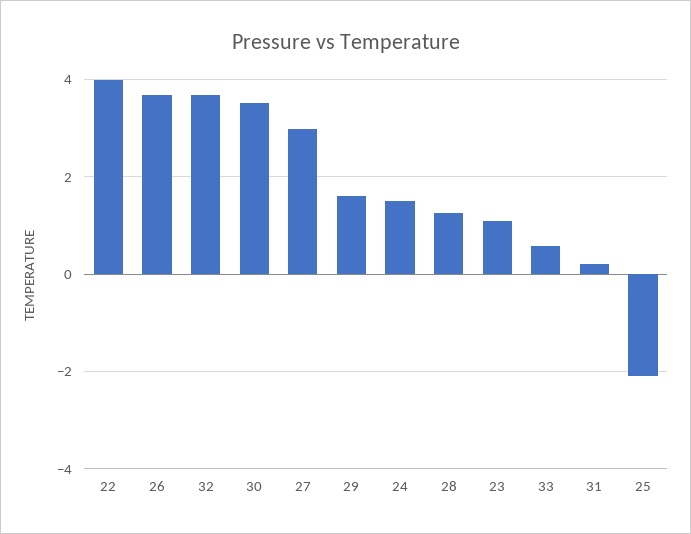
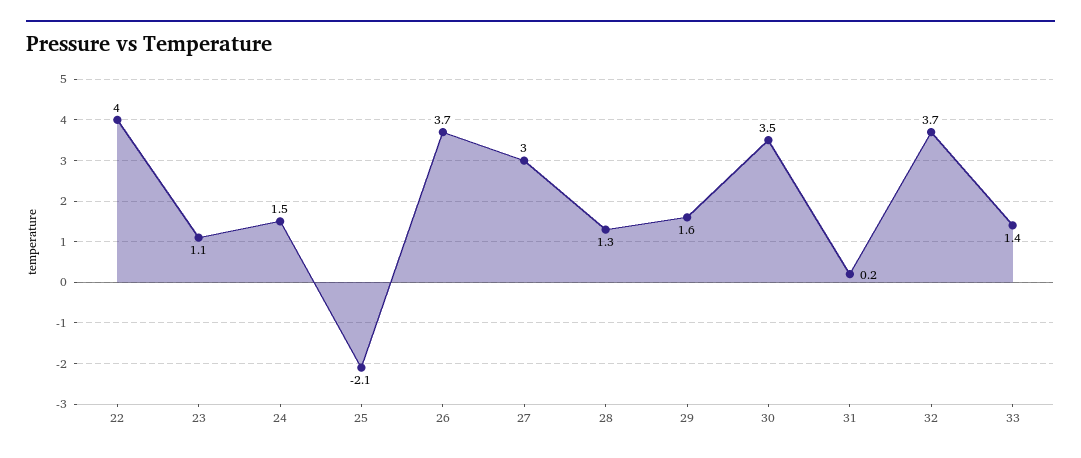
33: 0.6 -> 1.4

